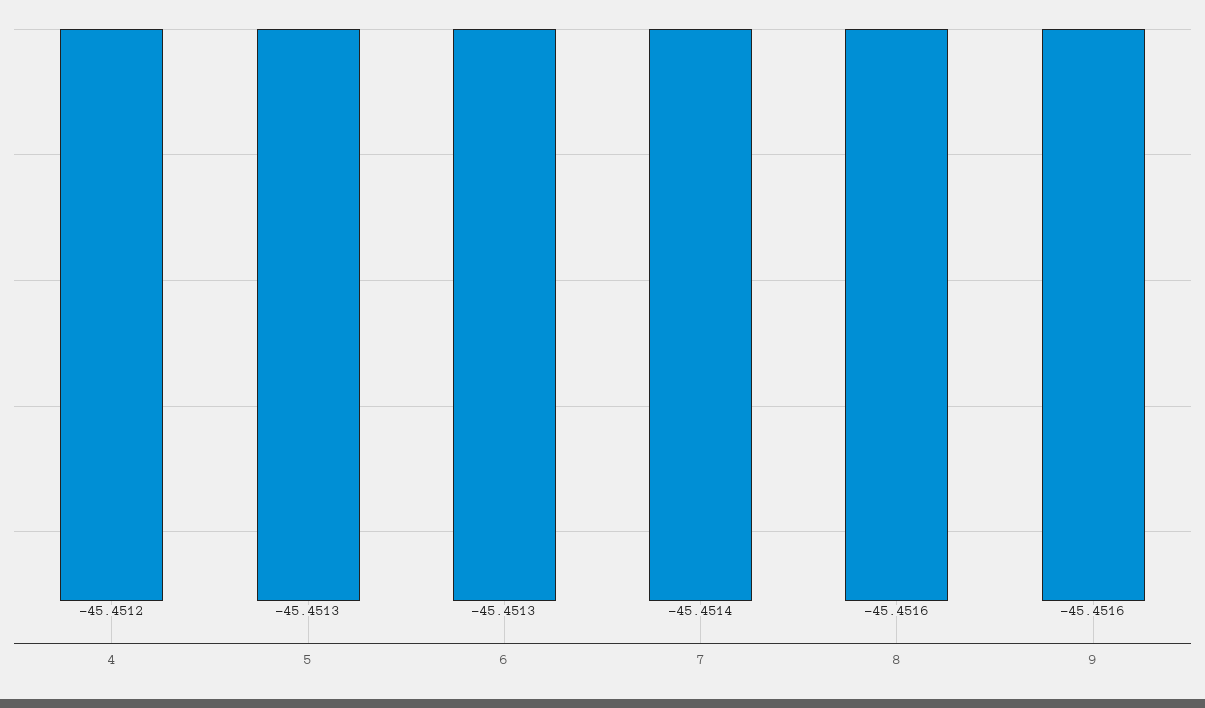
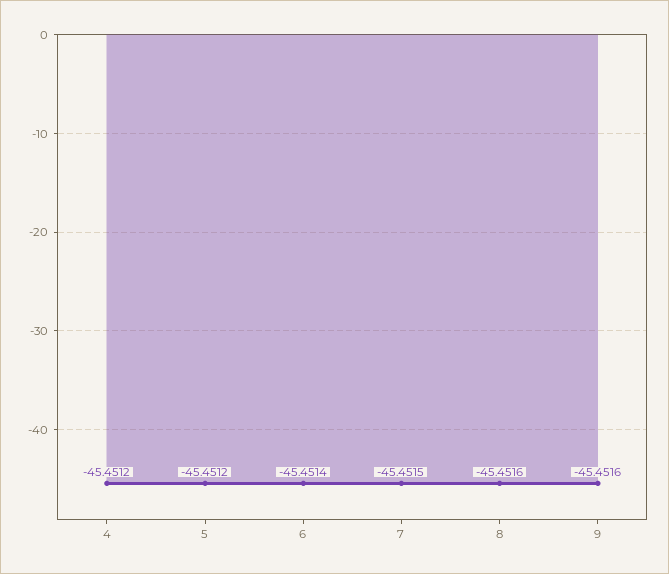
5: -45.4513 -> -45.4512
6: -45.4513 -> -45.4514
7: -45.4514 -> -45.4515

